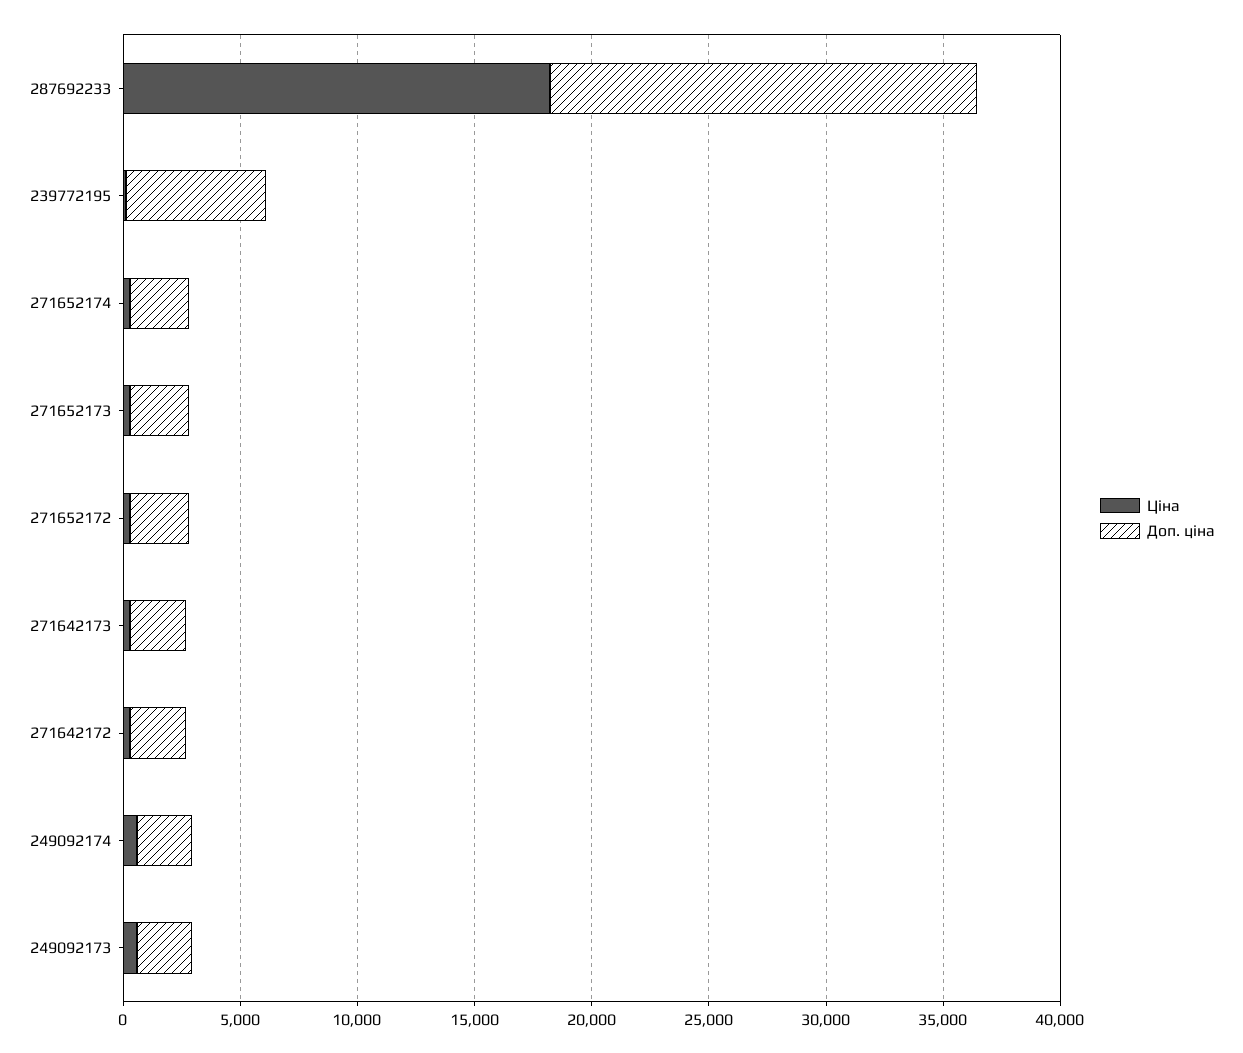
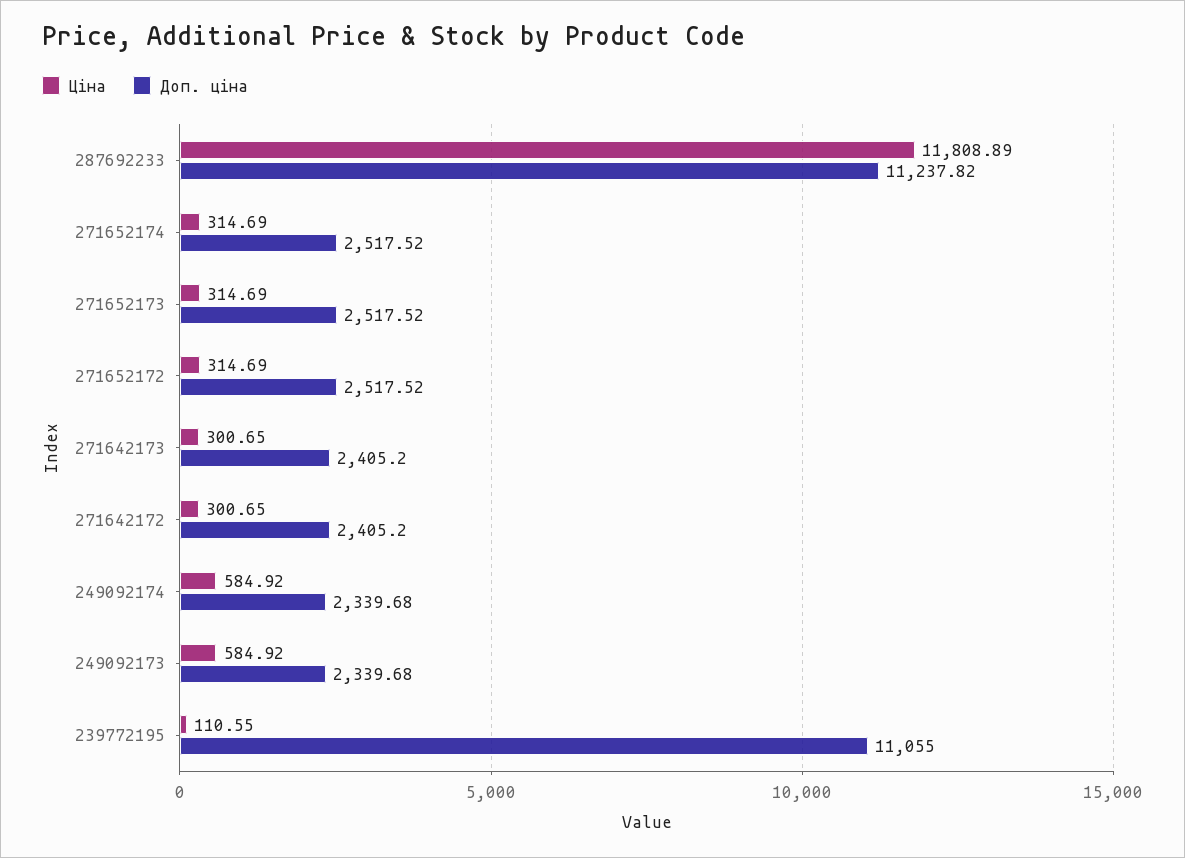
Ціна, 287692233: 18000 -> 11808.89
Доп. ціна, 287692233: 18000 -> 11237.82
Доп. ціна, 239772195: 6000 -> 11055

